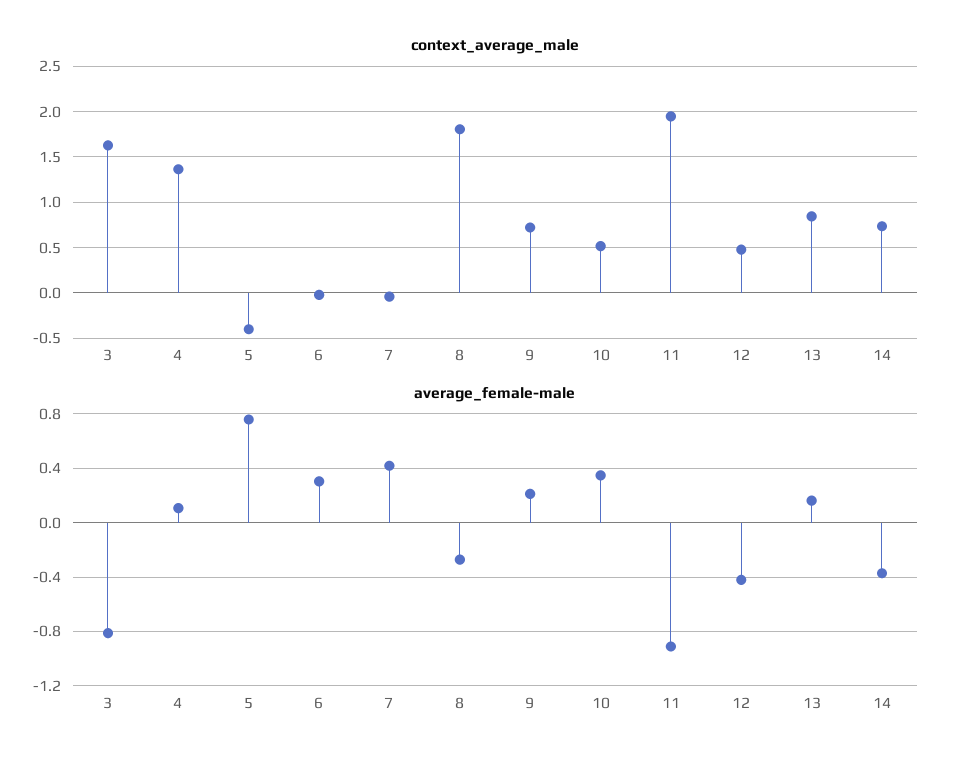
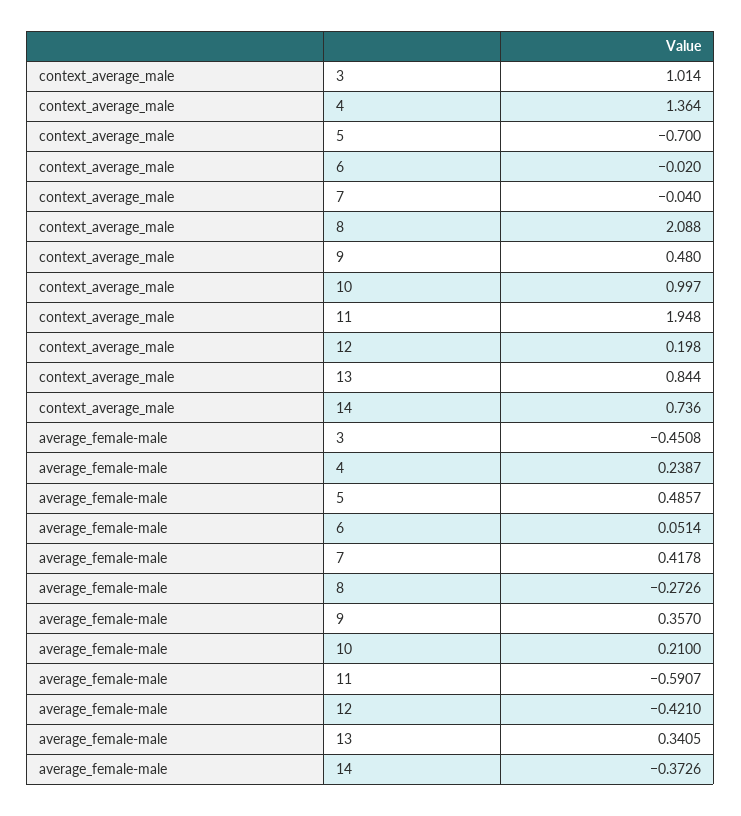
context_average_male, 3: 1.6 -> 1.014
context_average_male, 5: -0.4 -> -0.7
context_average_male, 8: 1.8 -> 2.088
context_average_male, 9: 0.7 -> 0.48
context_average_male, 10: 0.5 -> 0.997
context_average_male, 12: 0.5 -> 0.198
average_female-male, 3: -0.8 -> -0.4508
average_female-male, 4: 0.1 -> 0.2387
average_female-male, 5: 0.75 -> 0.4857
average_female-male, 6: 0.3 -> 0.0514
average_female-male, 9: 0.2 -> 0.357
average_female-male, 10: 0.35 -> 0.21
average_female-male, 11: -0.9 -> -0.5907
average_female-male, 13: 0.15 -> 0.3405

